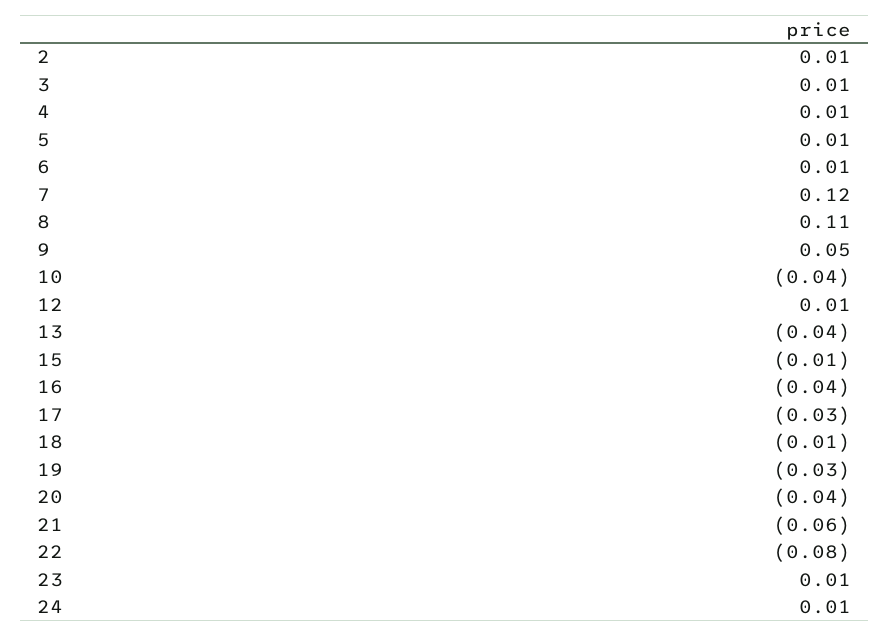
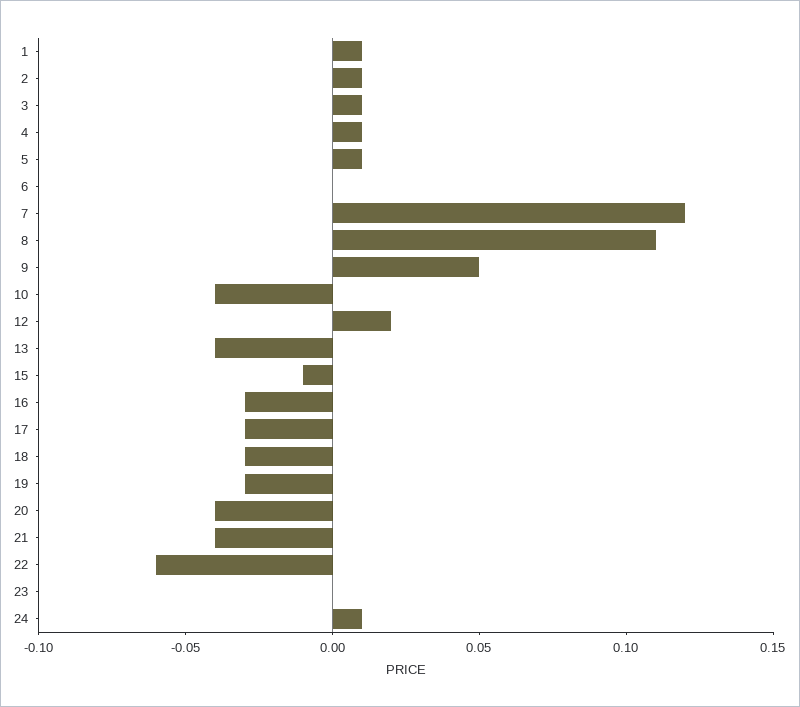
6: 0.01 -> 0
12: 0.01 -> 0.02
16: -0.04 -> -0.03
18: -0.01 -> -0.03
21: -0.06 -> -0.04
22: -0.08 -> -0.06
23: 0.01 -> 0
1: none -> 0.01

